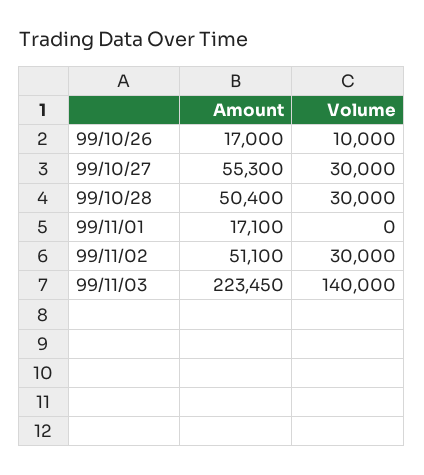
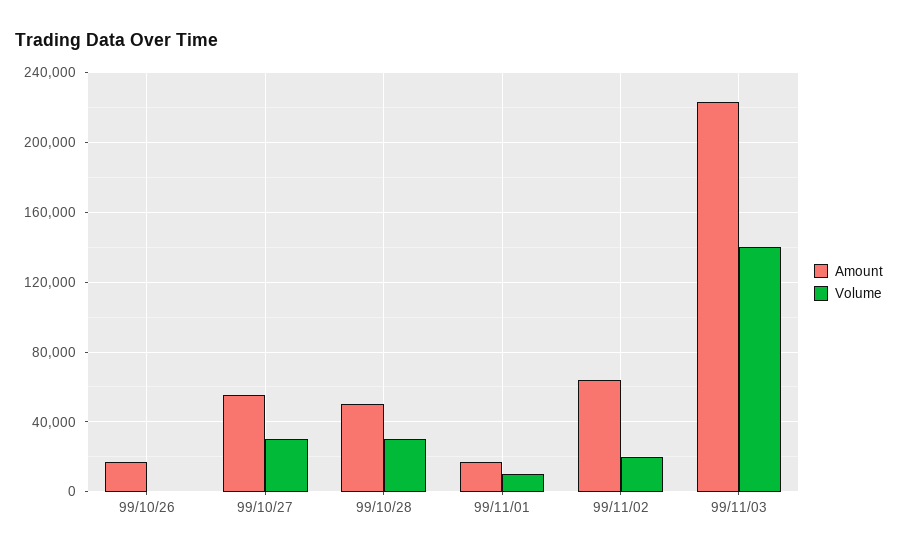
Volume, 99/10/26: 10000 -> 0
Volume, 99/11/01: 0 -> 10000
Amount, 99/11/02: 51100 -> 65000
Volume, 99/11/02: 30000 -> 20000

